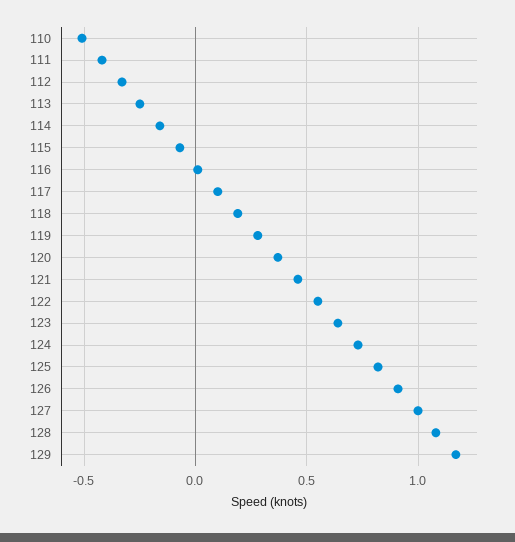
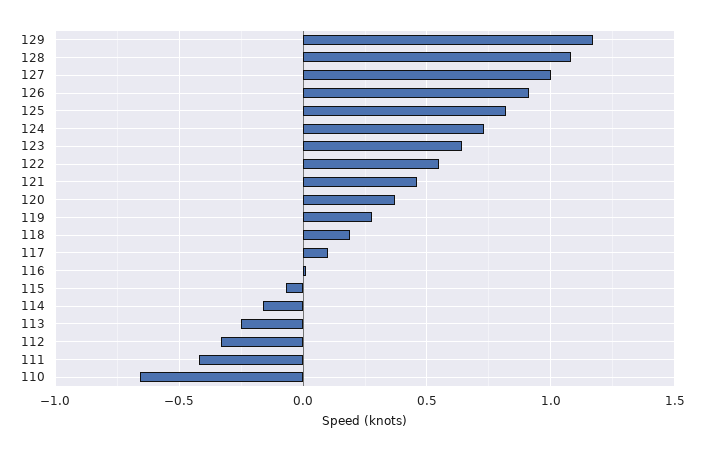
110: -0.5 -> -0.65

